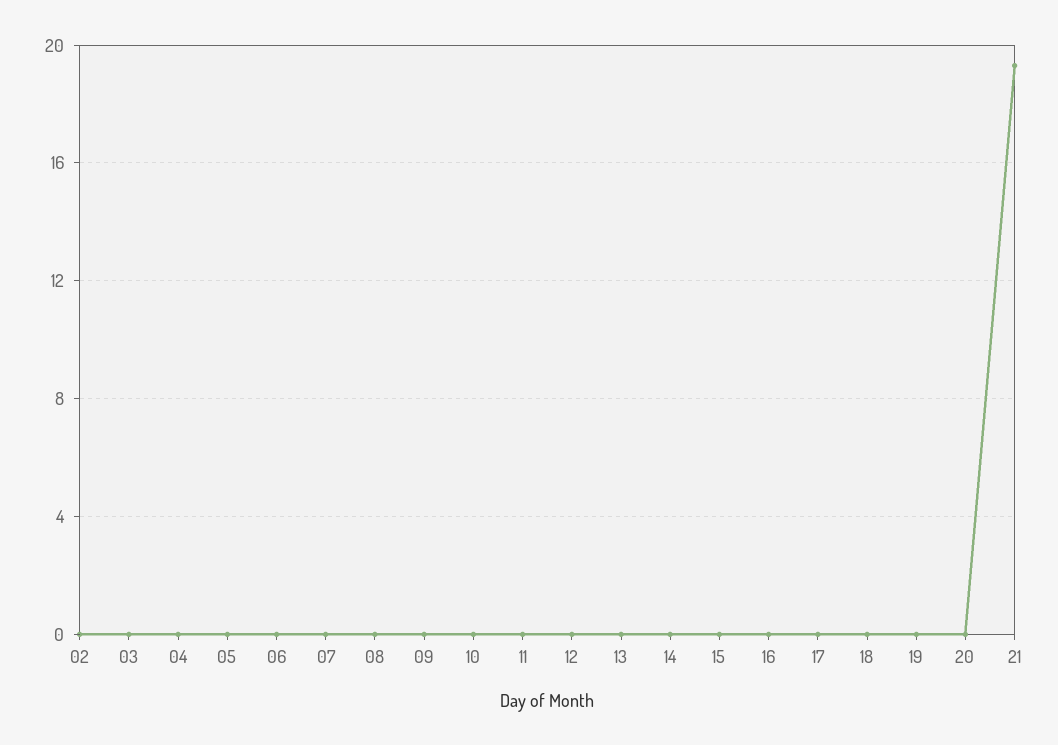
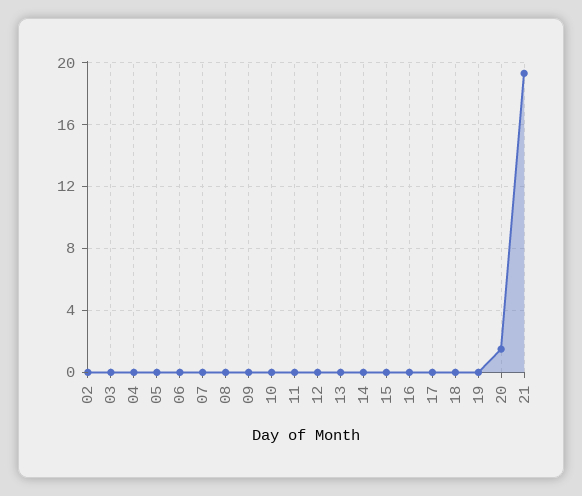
20: 0 -> 1.5

